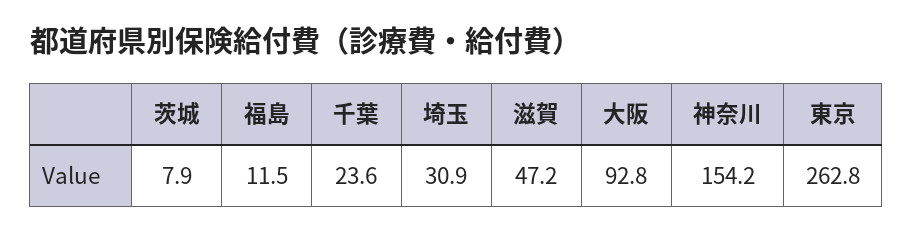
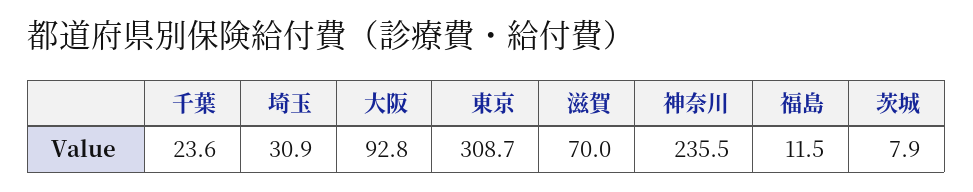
滋賀: 47.2 -> 70
神奈川: 154.2 -> 235.5
東京: 262.8 -> 308.7

